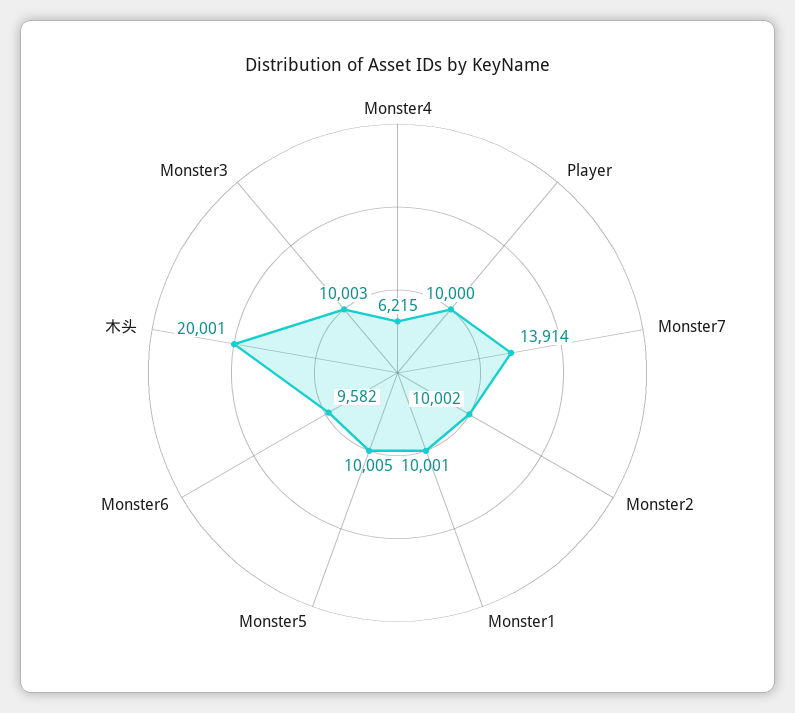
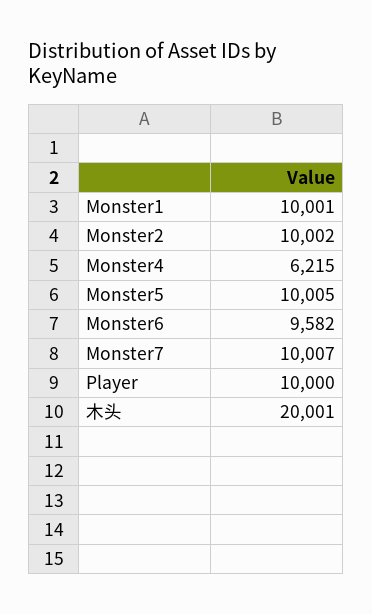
Monster7: 13914 -> 10007
Monster3: 10003 -> none

